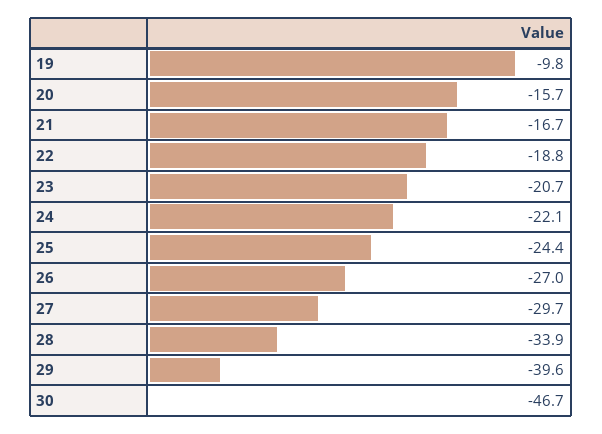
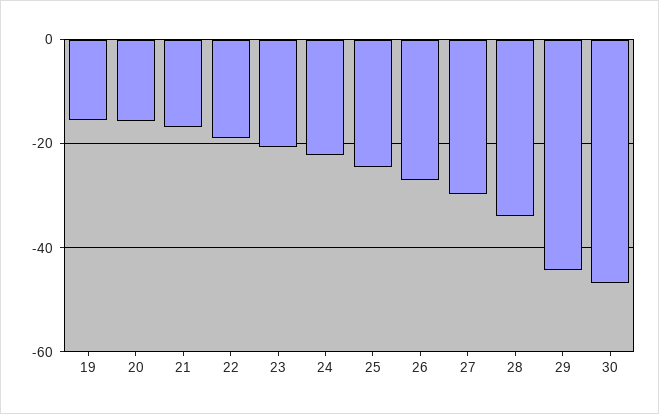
19: -9.8 -> -16
29: -39.6 -> -44

